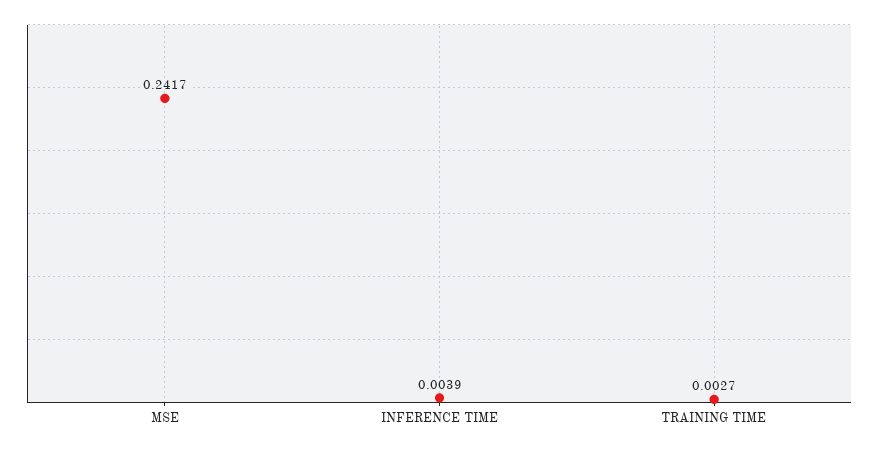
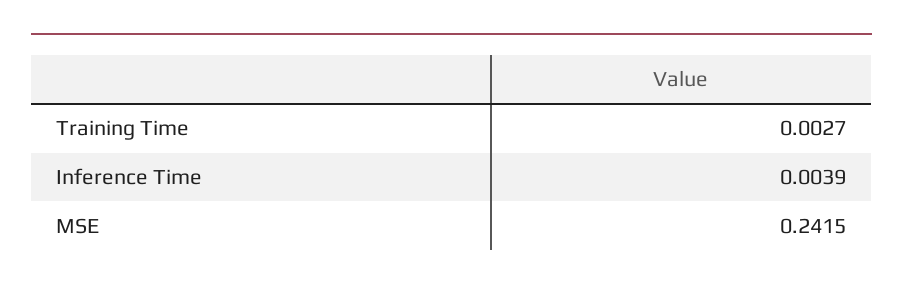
MSE: 0.2417 -> 0.2415

